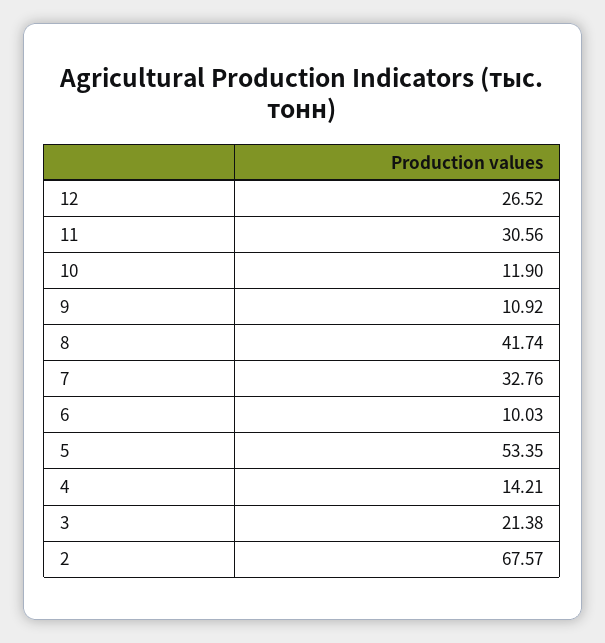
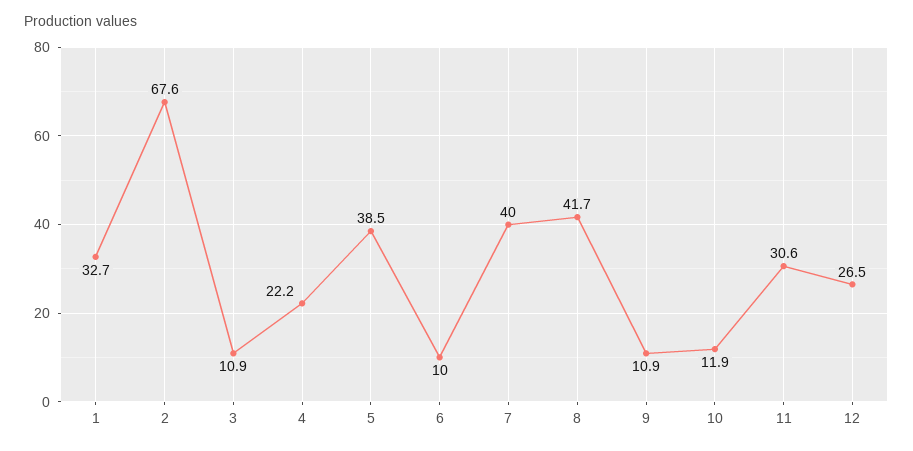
7: 32.76 -> 40
5: 53.35 -> 38.5
4: 14.21 -> 22.2
3: 21.38 -> 10.9
1: none -> 32.7

